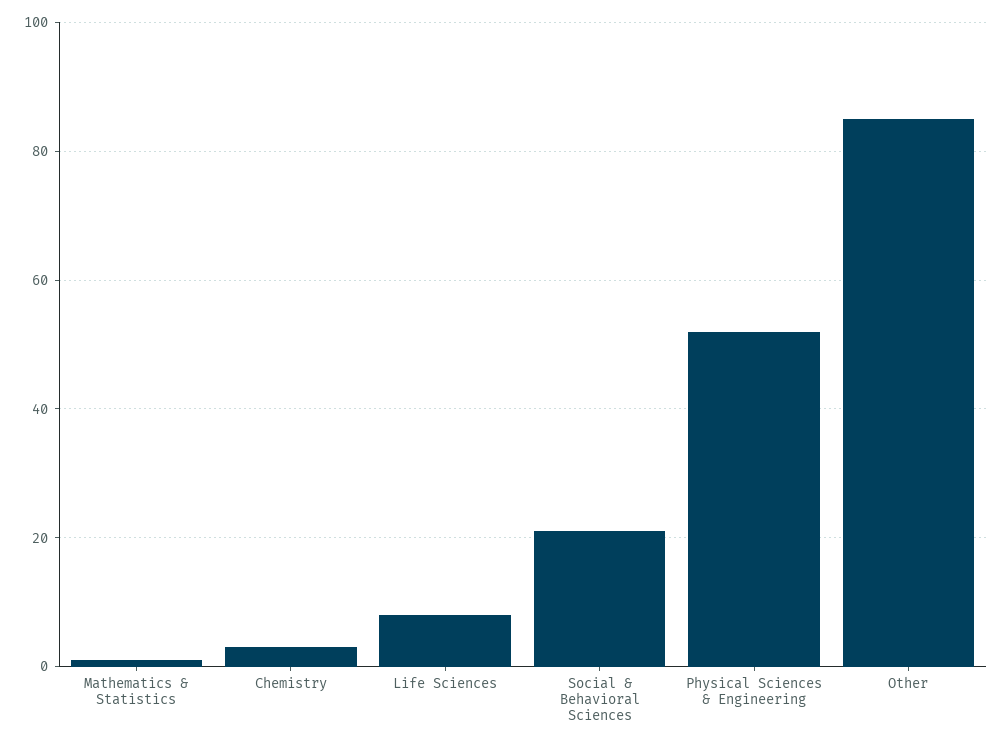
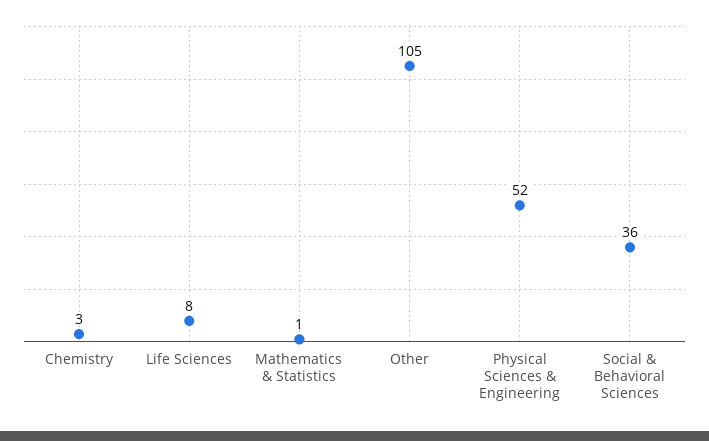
Social & Behavioral Sciences: 20 -> 36
Other: 85 -> 105

